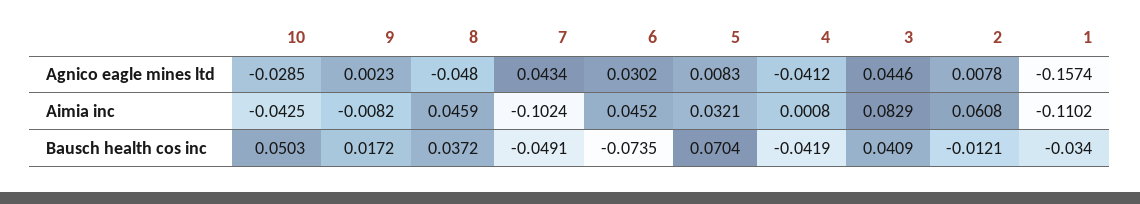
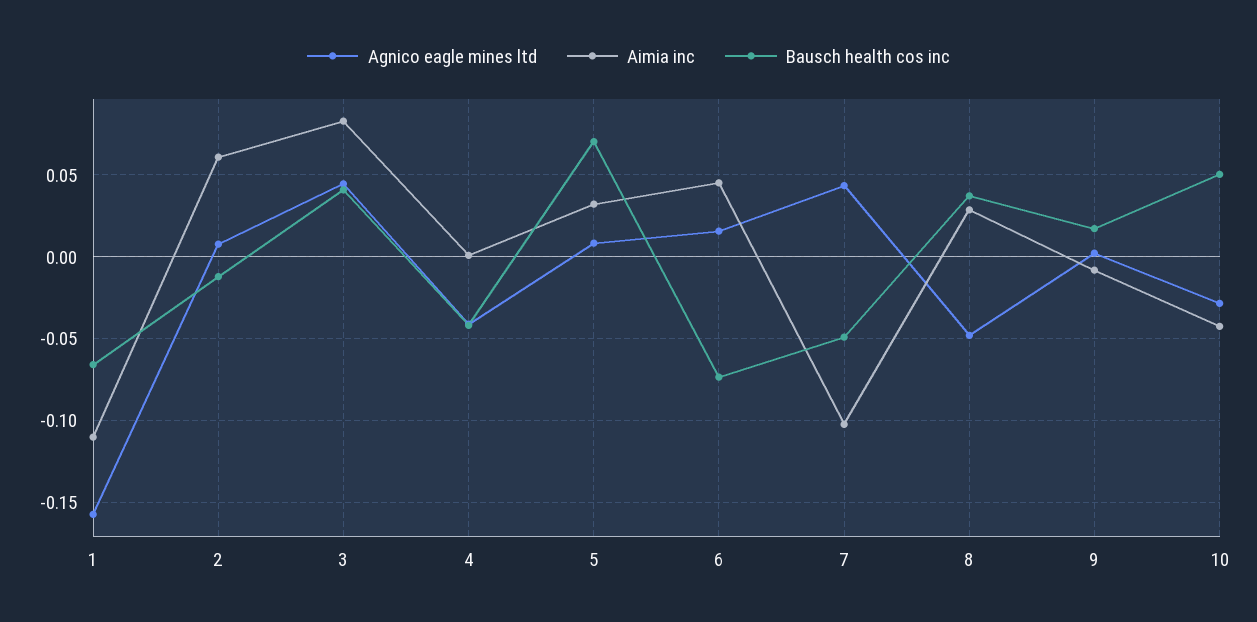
Agnico eagle mines ltd, 6: 0.0302 -> 0.015
Aimia inc, 8: 0.0459 -> 0.03
Bausch health cos inc, 1: -0.034 -> -0.065

